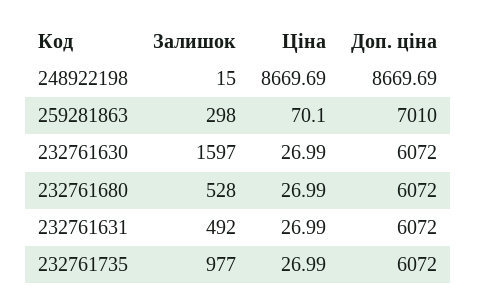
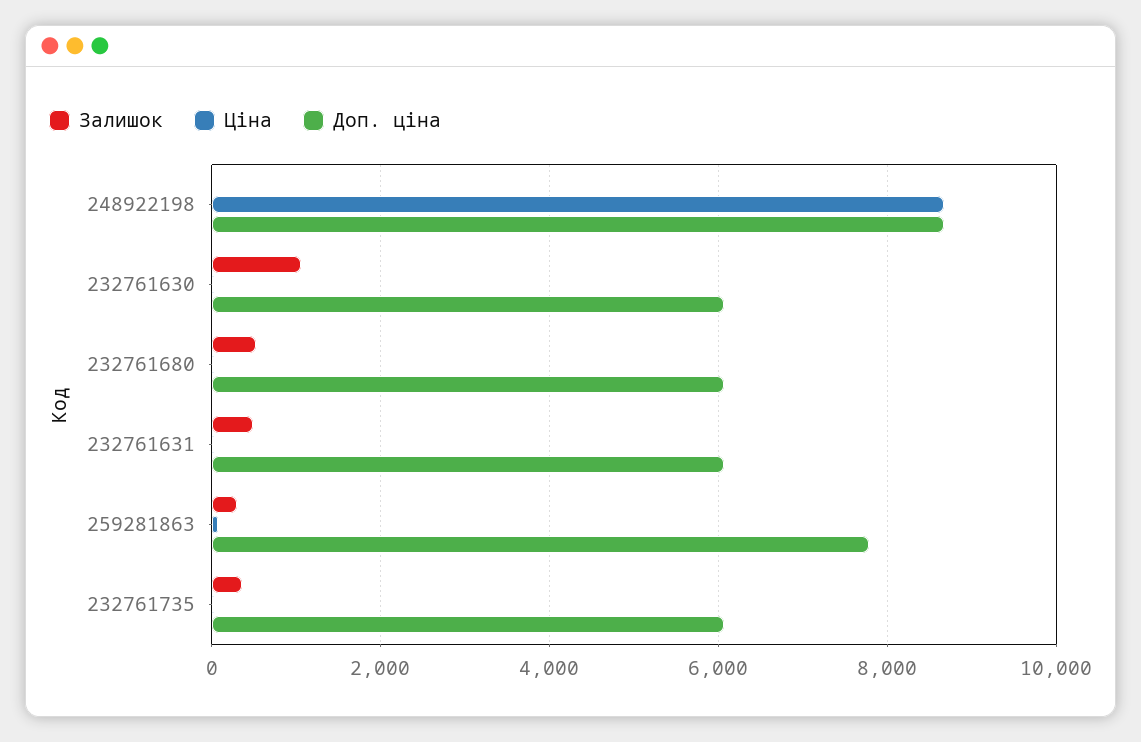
Доп. ціна, 259281863: 7010 -> 7800
Залишок, 232761630: 1597 -> 1000
Залишок, 232761735: 977 -> 400

